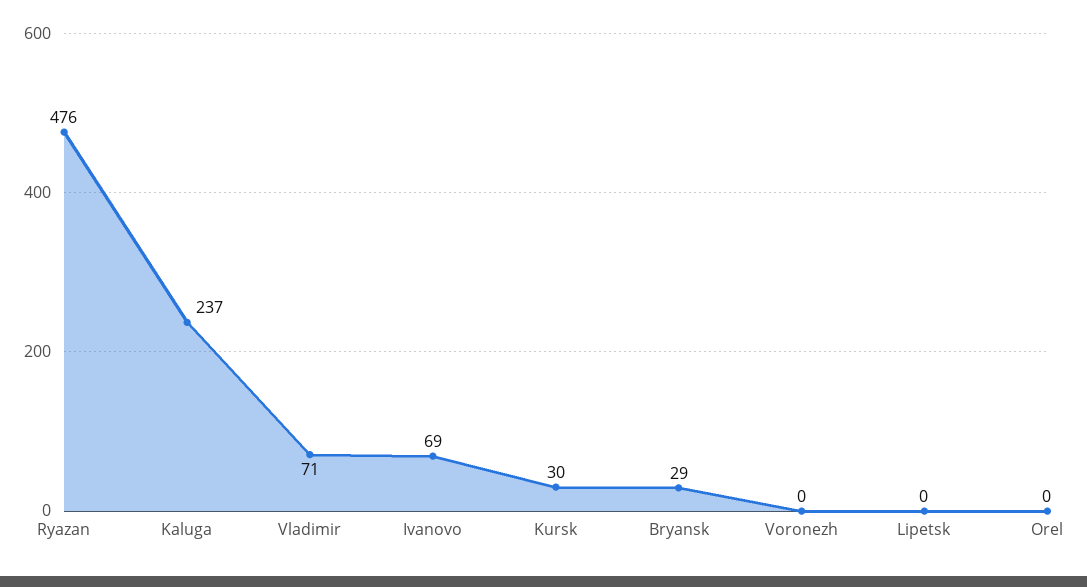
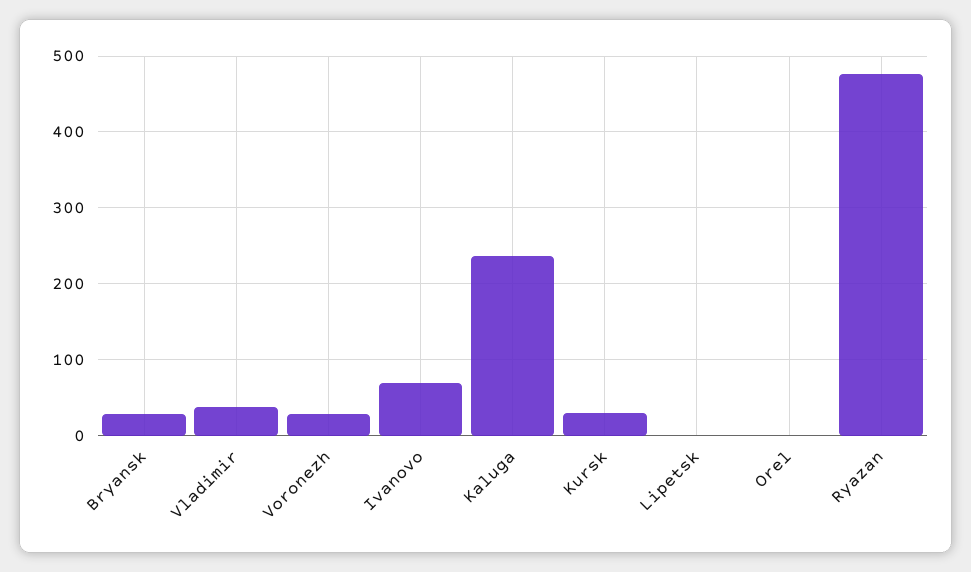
Vladimir: 71 -> 40
Voronezh: 0 -> 30

